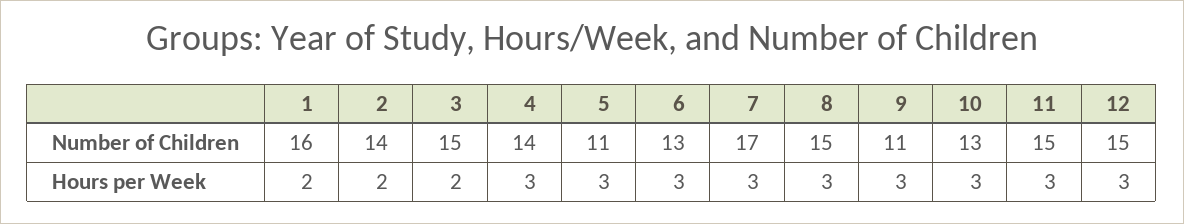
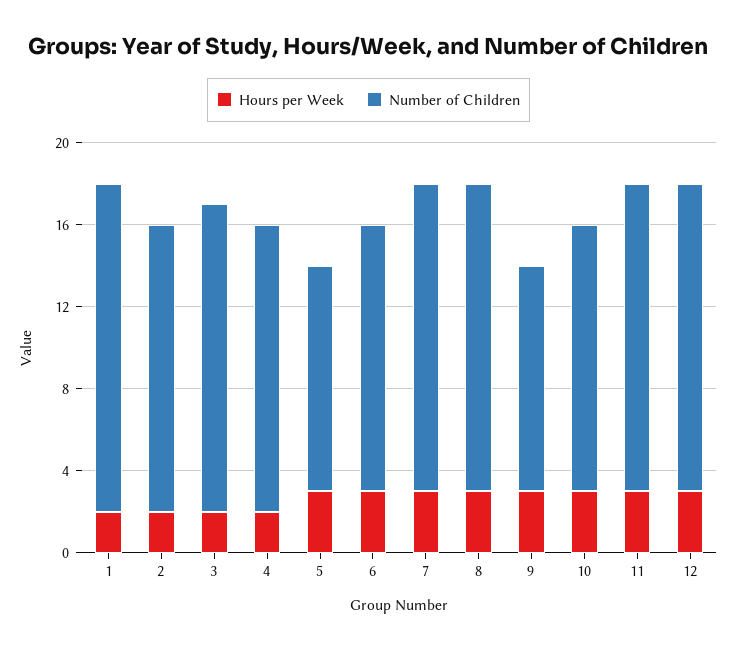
Number of Children, 7: 17 -> 15
Hours per Week, 4: 3 -> 2

